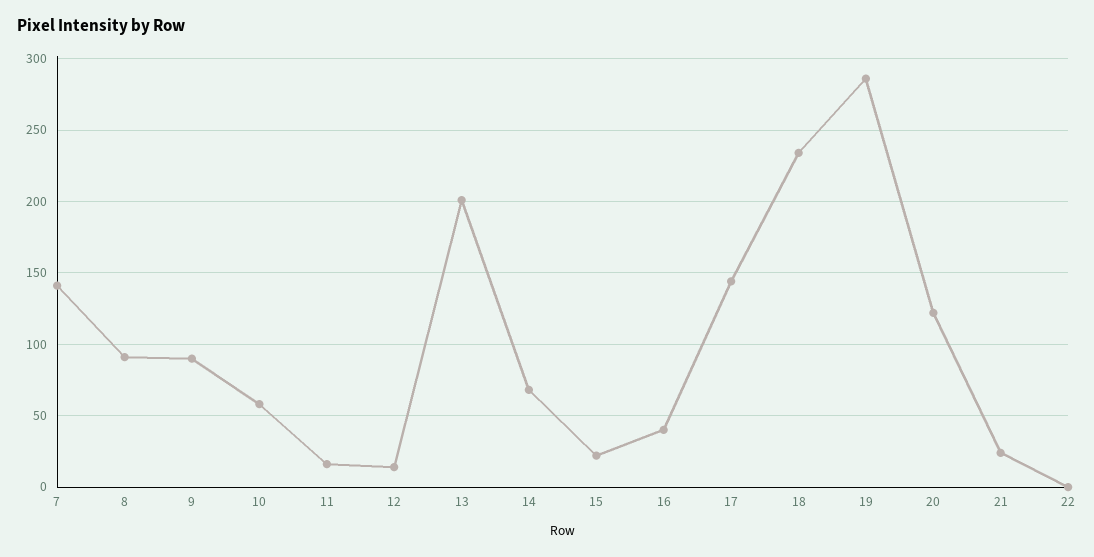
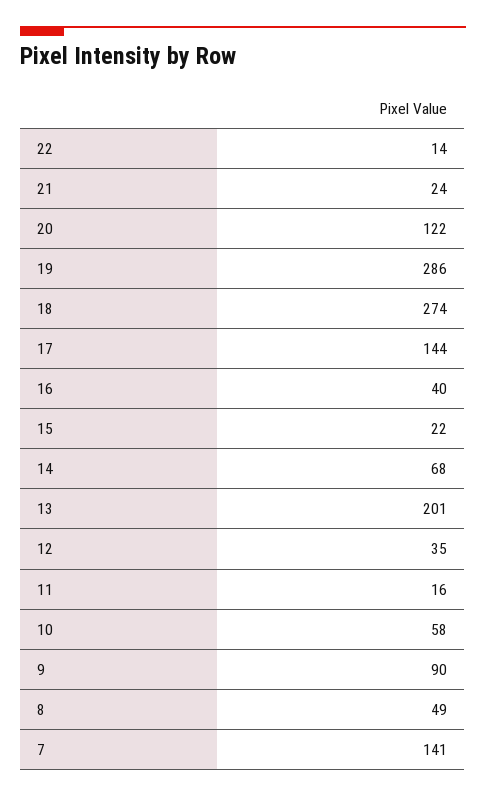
8: 90 -> 49
12: 15 -> 35
18: 235 -> 274
22: 0 -> 14

